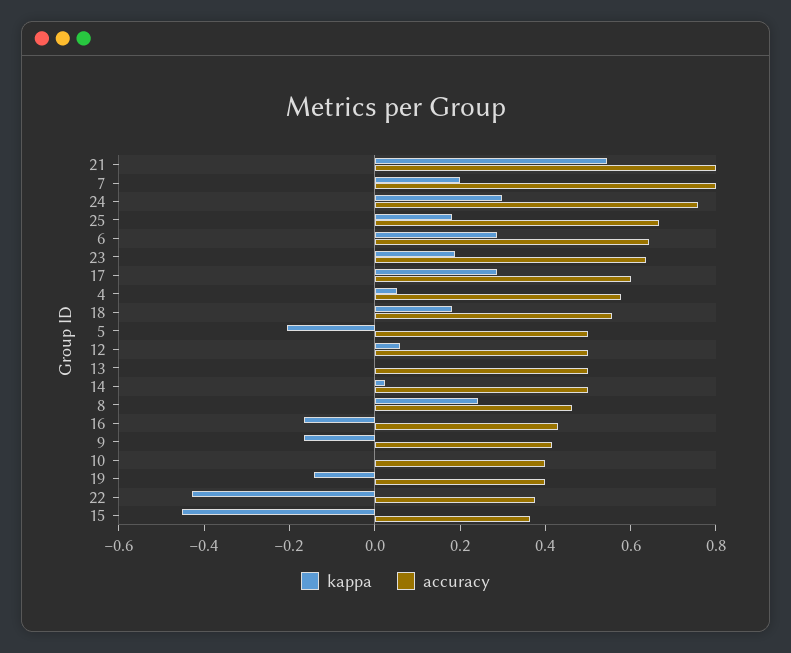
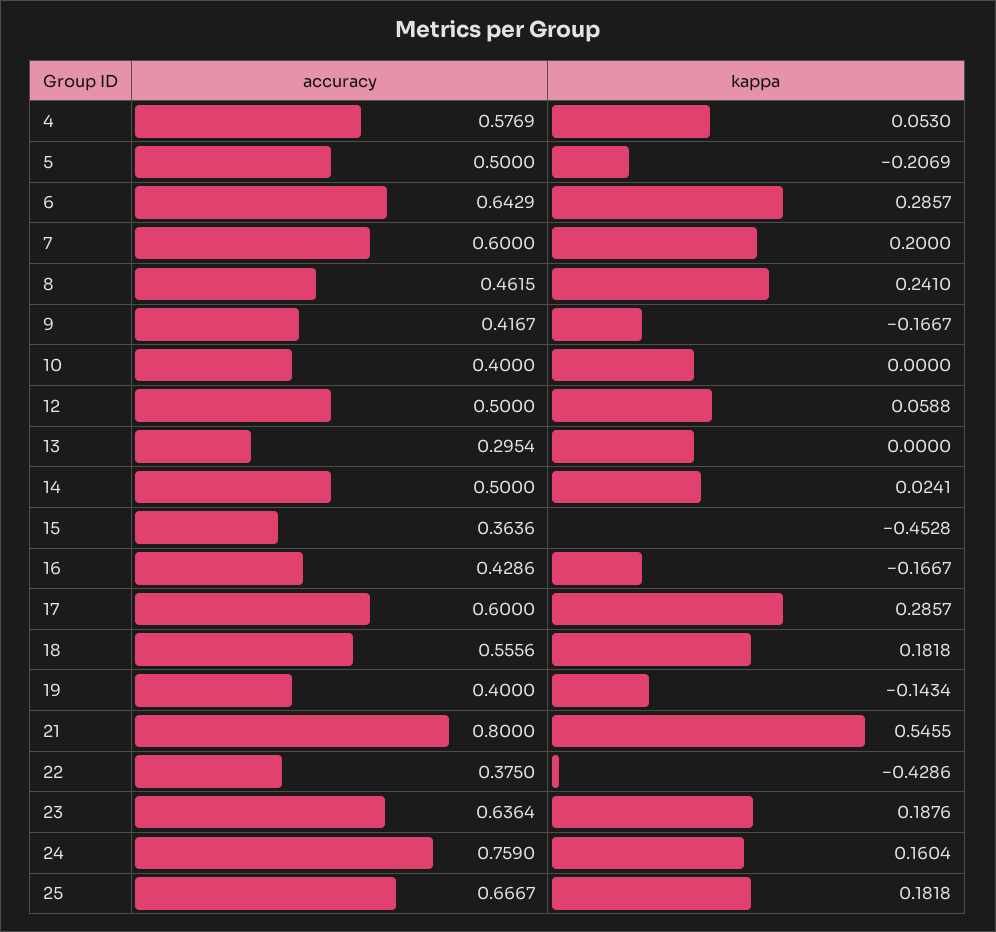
accuracy, 7: 0.8 -> 0.6
kappa, 24: 0.3 -> 0.1604
accuracy, 13: 0.5 -> 0.2954

